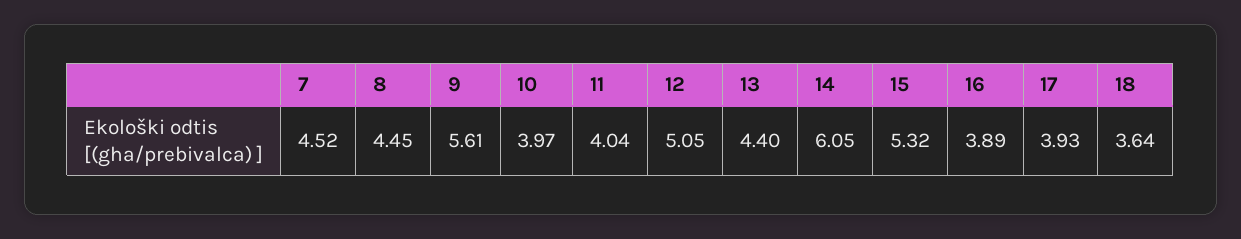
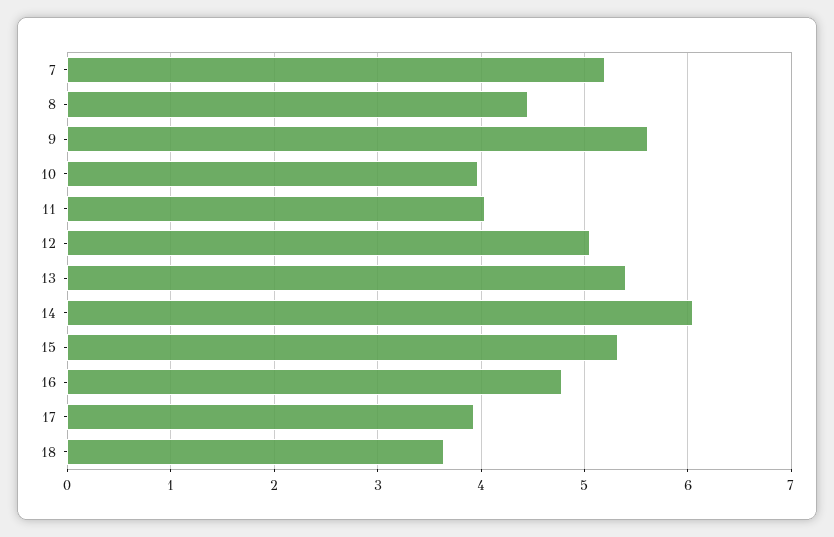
7: 4.52 -> 5.2
13: 4.4 -> 5.4
16: 3.89 -> 4.8

